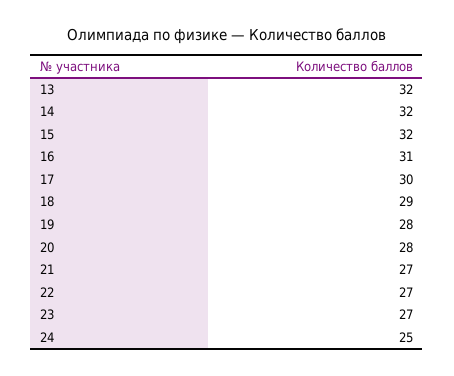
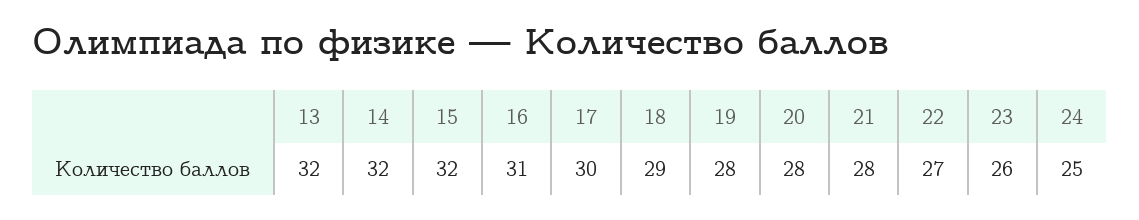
21: 27 -> 28
23: 27 -> 26

